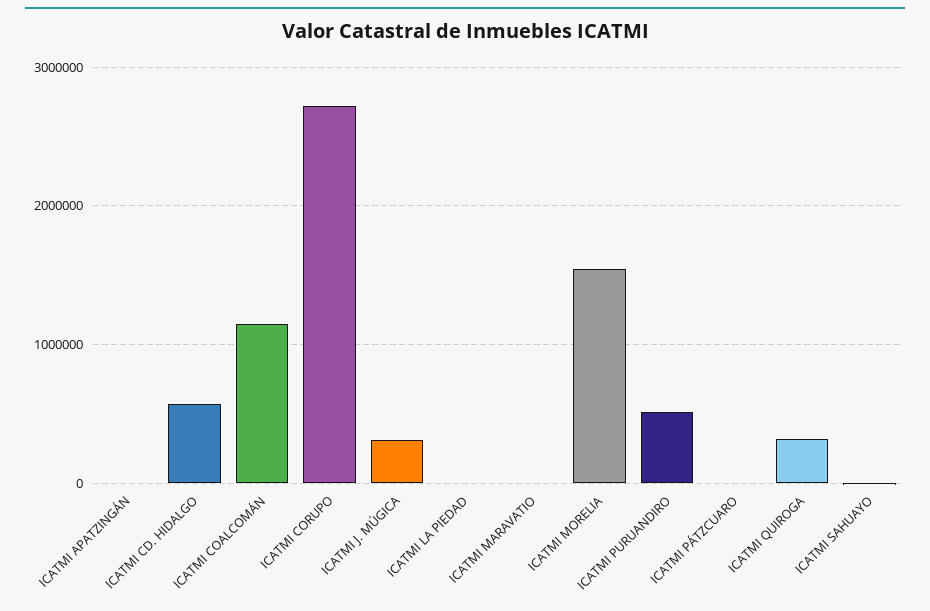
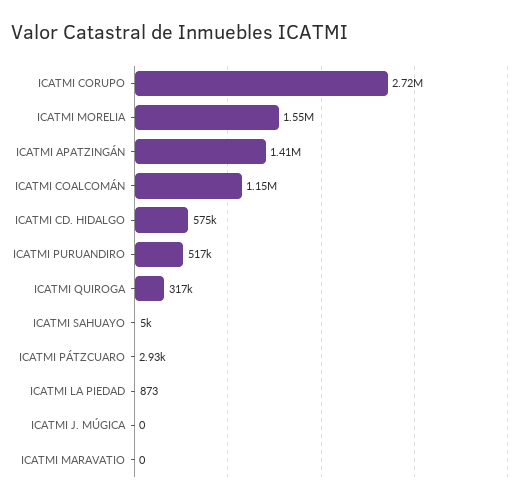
ICATMI APATZINGÁN: 0 -> 1410000
ICATMI J. MÚGICA: 300000 -> 0

